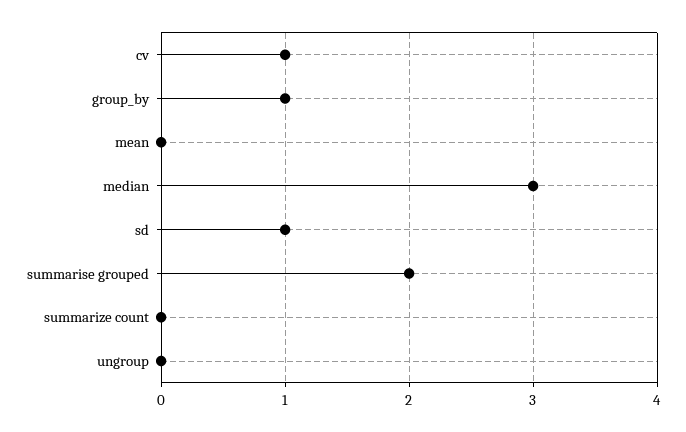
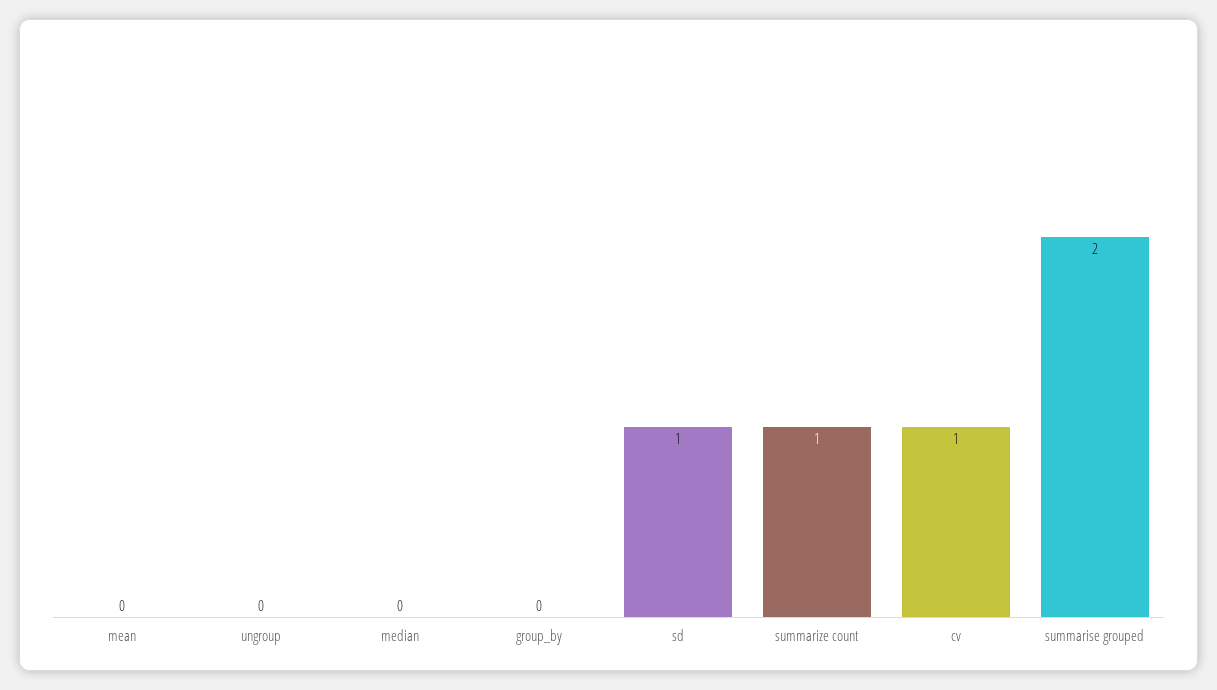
group_by: 1 -> 0
median: 3 -> 0
summarize count: 0 -> 1

